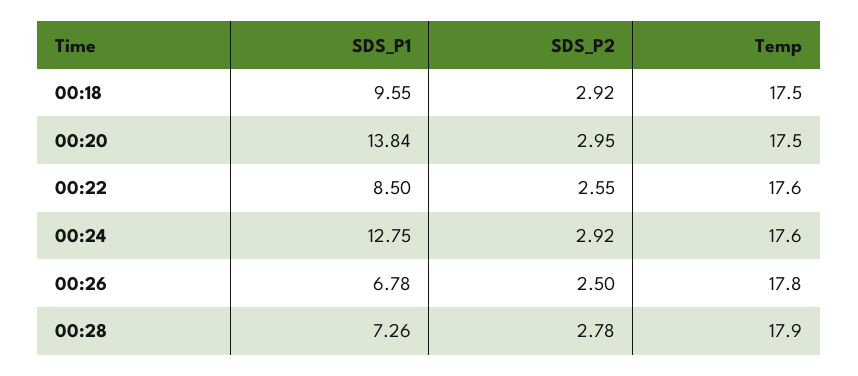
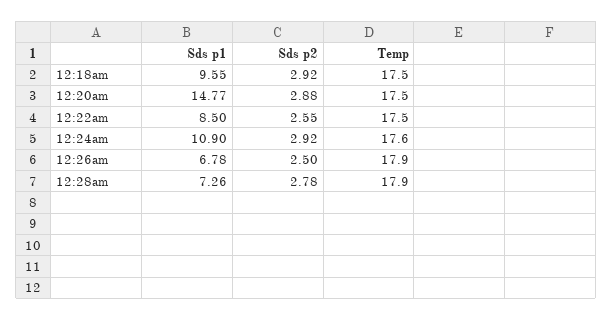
SDS_P1, 00:20: 13.84 -> 14.77
SDS_P2, 00:20: 2.95 -> 2.88
Temp, 00:22: 17.6 -> 17.5
SDS_P1, 00:24: 12.75 -> 10.9
Temp, 00:26: 17.8 -> 17.9

